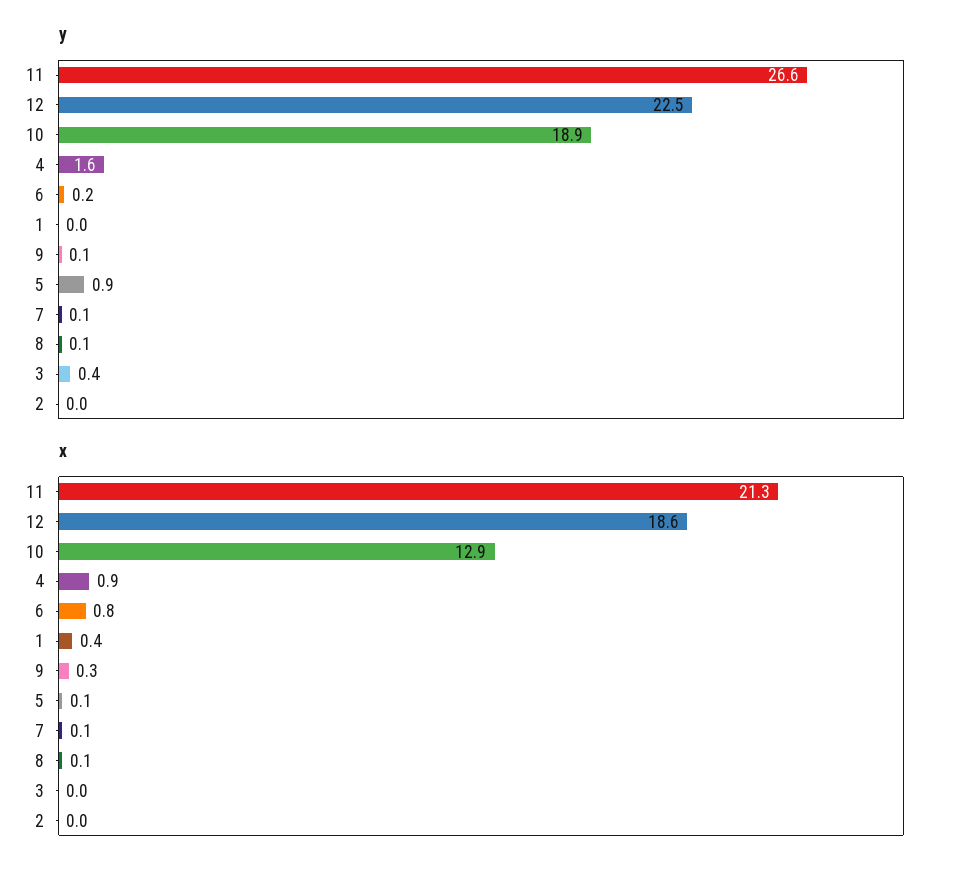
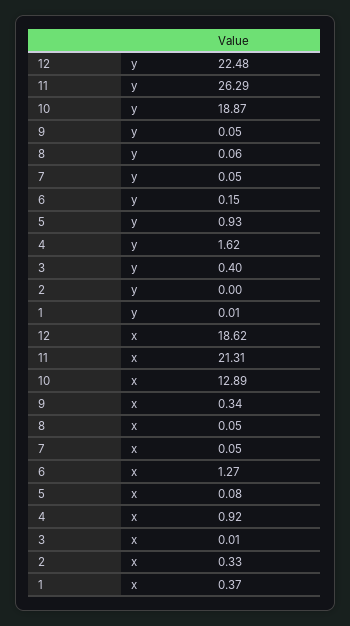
y, 11: 26.6 -> 26.29
x, 6: 0.8 -> 1.27
x, 2: 0 -> 0.33

